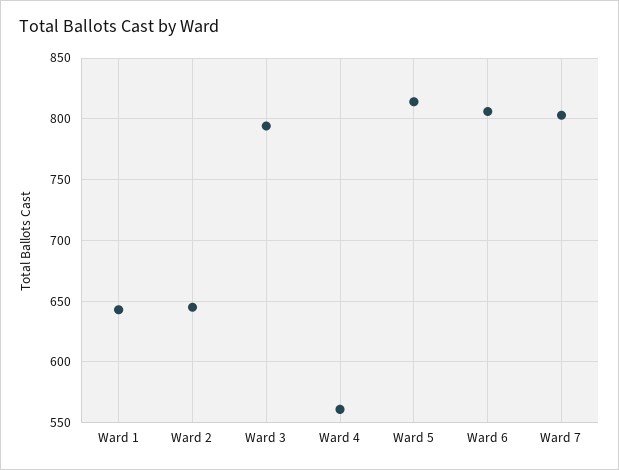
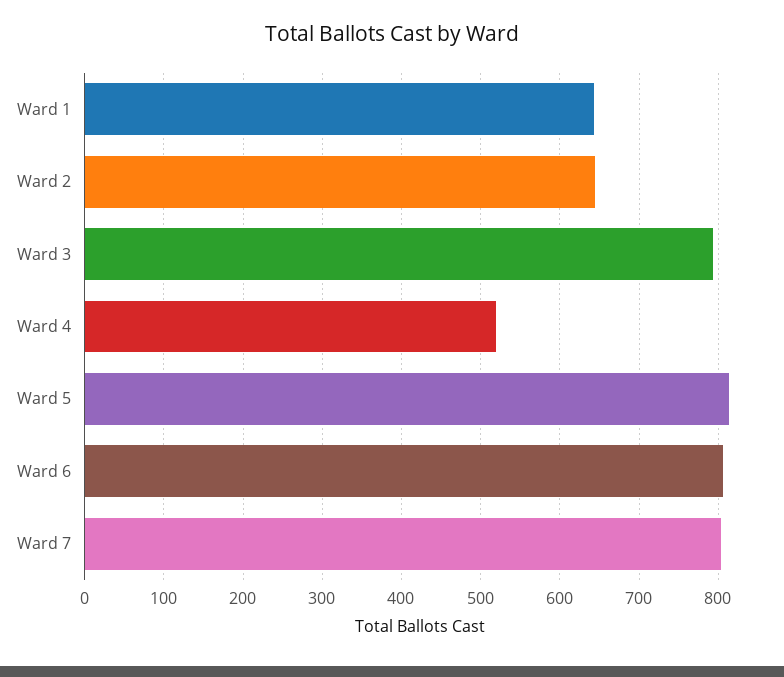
Ward 4: 560 -> 520

